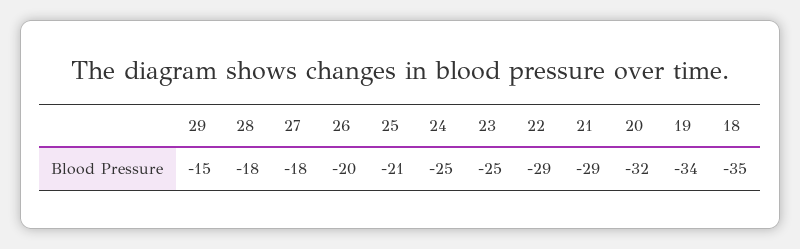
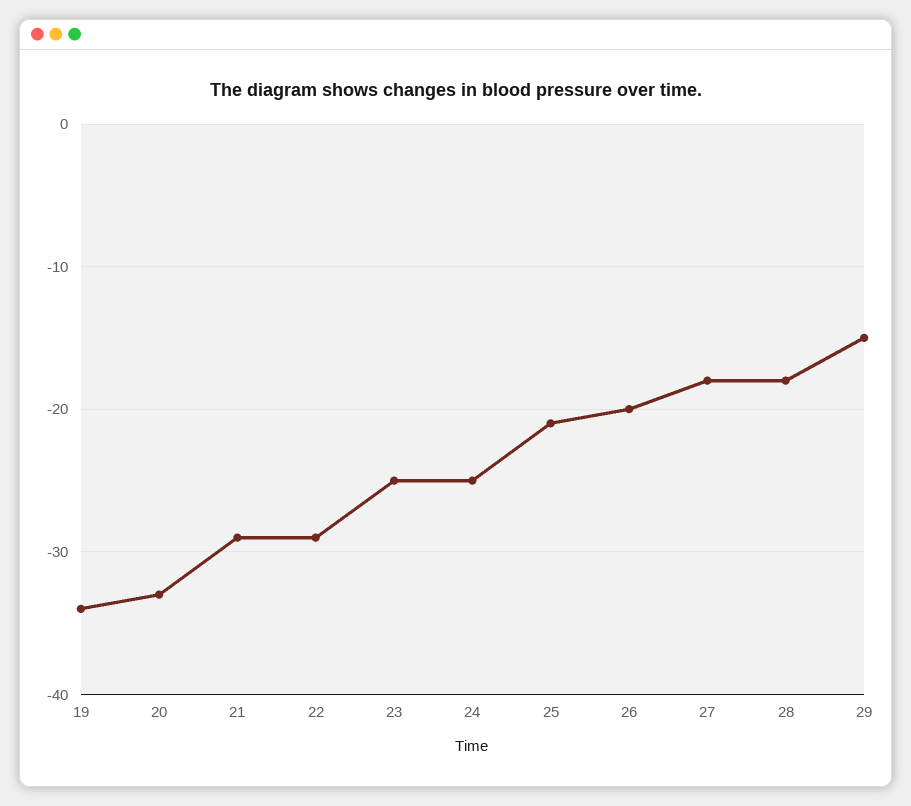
20: -32 -> -33
18: -35 -> none

